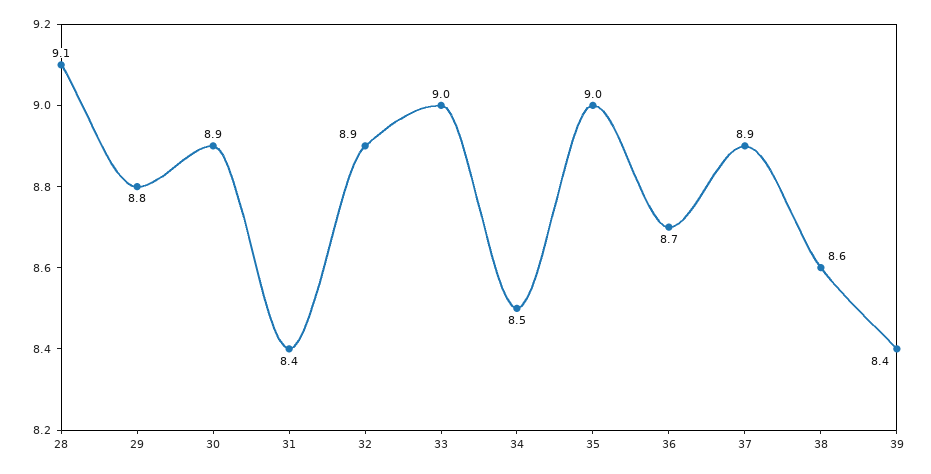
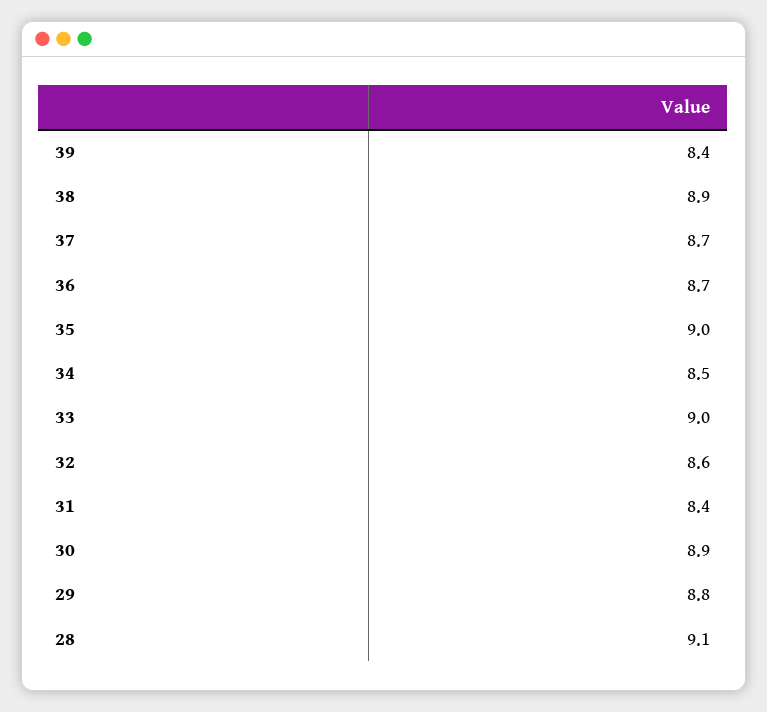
32: 8.9 -> 8.6
37: 8.9 -> 8.7
38: 8.6 -> 8.9

